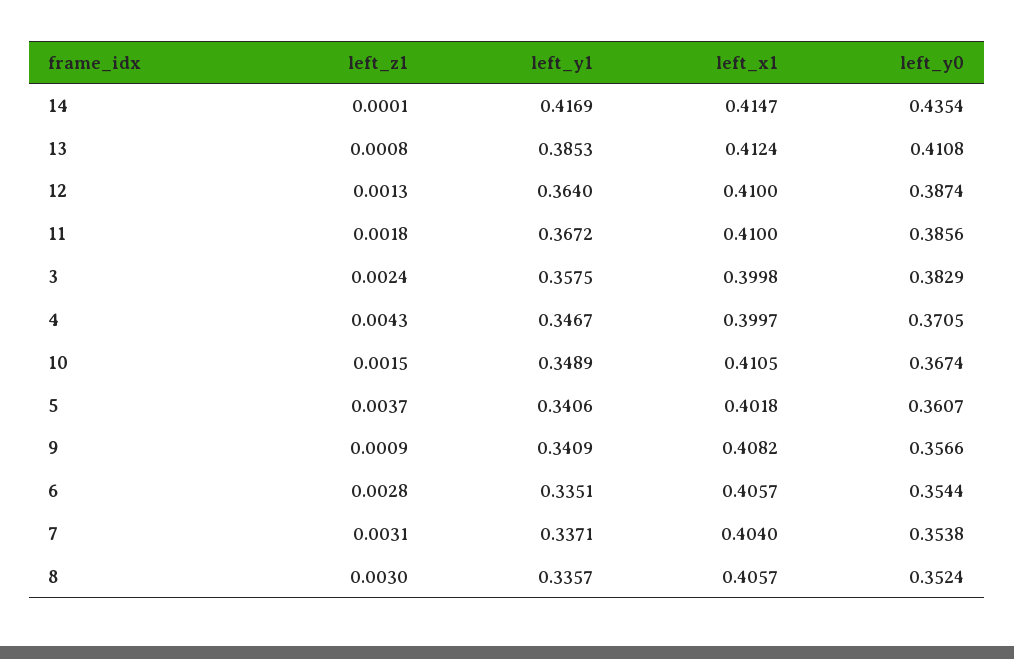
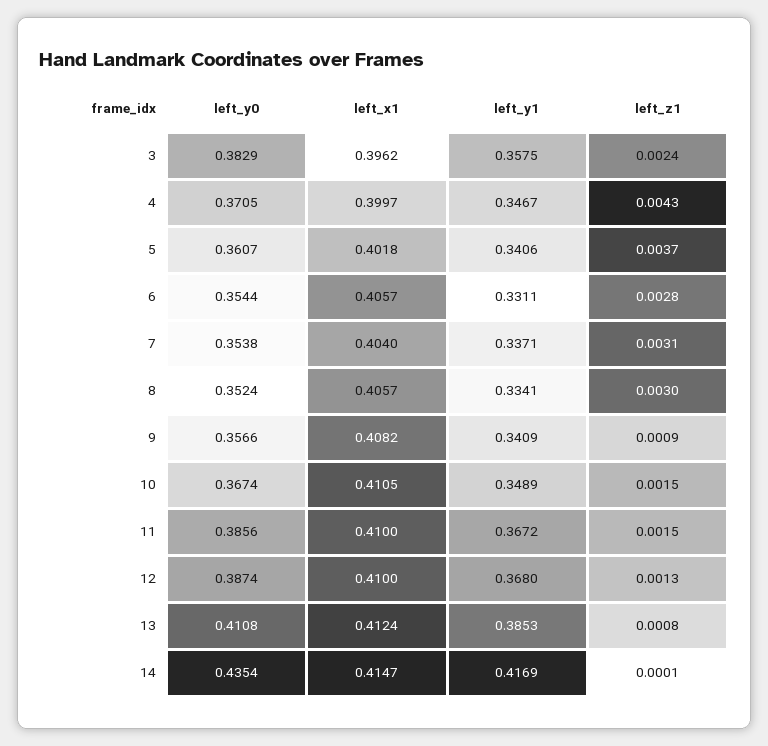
left_y1, 12: 0.364 -> 0.368
left_z1, 11: 0.0018 -> 0.0015
left_x1, 3: 0.3998 -> 0.3962
left_y1, 6: 0.3351 -> 0.3311
left_y1, 8: 0.3357 -> 0.3341

